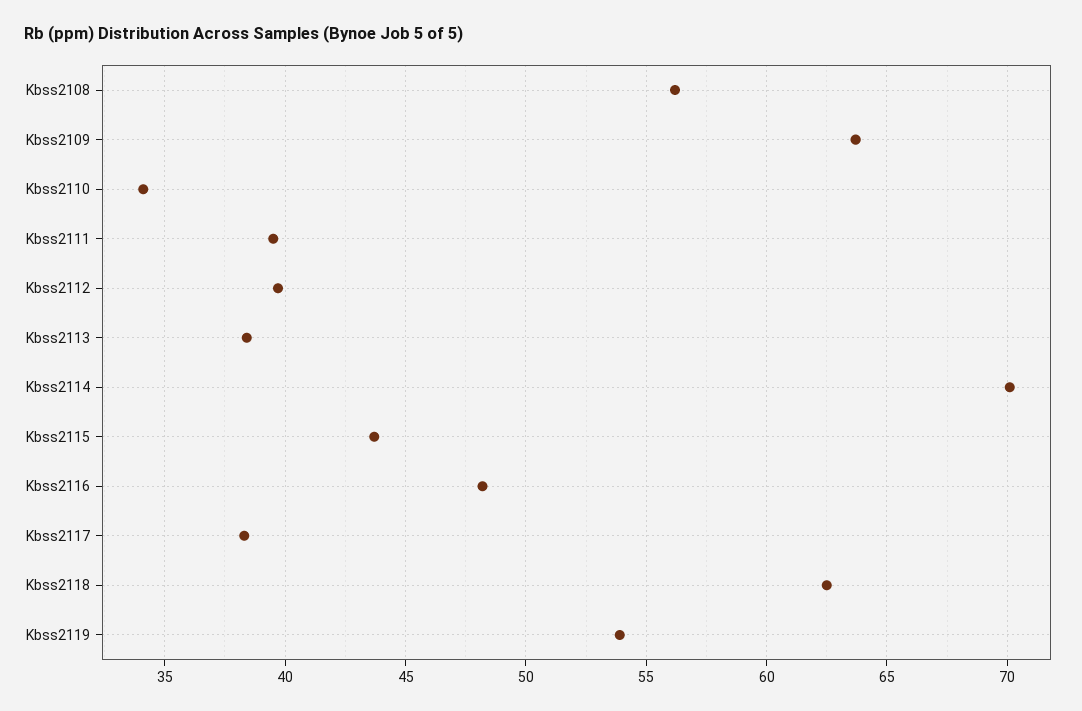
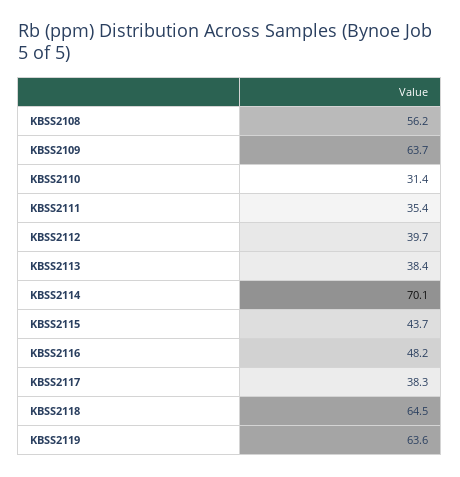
Kbss2110: 34 -> 31.4
Kbss2111: 39.5 -> 35.4
Kbss2118: 62.5 -> 64.5
Kbss2119: 54 -> 63.6

